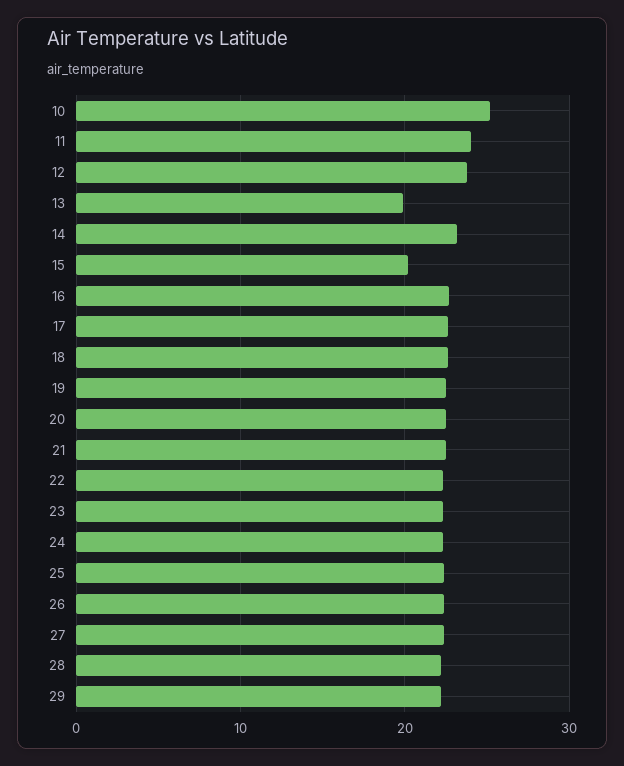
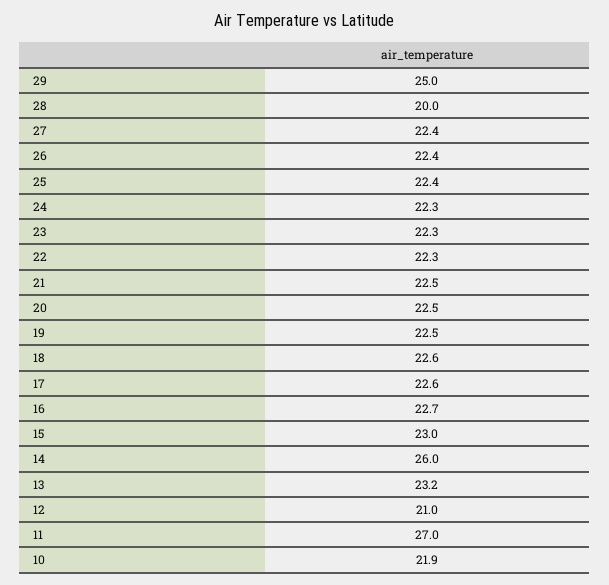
10: 25 -> 21.9
11: 24 -> 27
12: 24 -> 21
13: 20 -> 23.2
14: 23 -> 26
15: 20 -> 23
28: 22 -> 20
29: 22 -> 25

